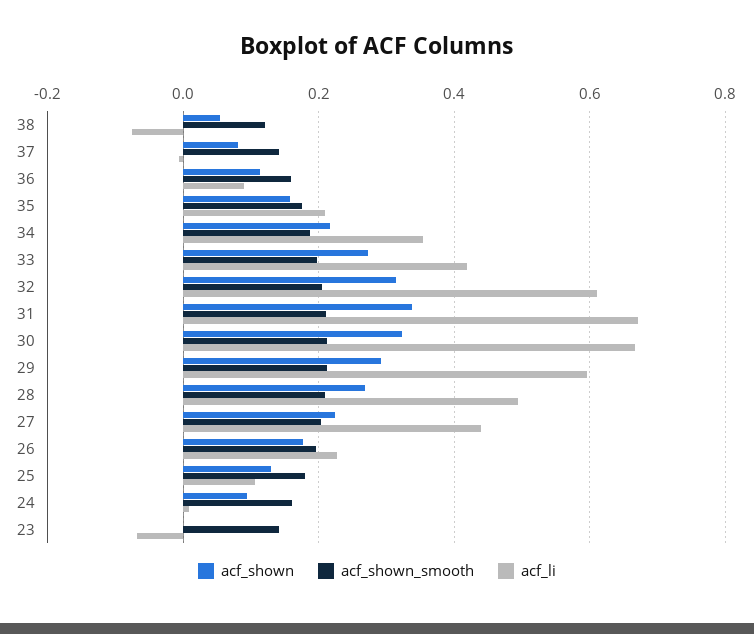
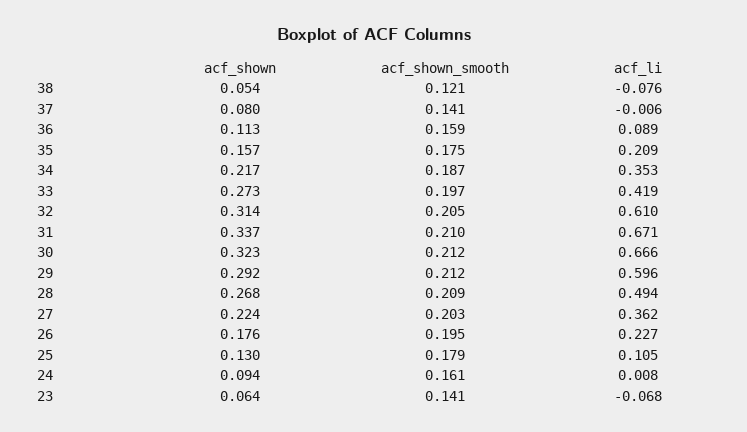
acf_li, 27: 0.44 -> 0.362
acf_shown, 23: 0 -> 0.064

